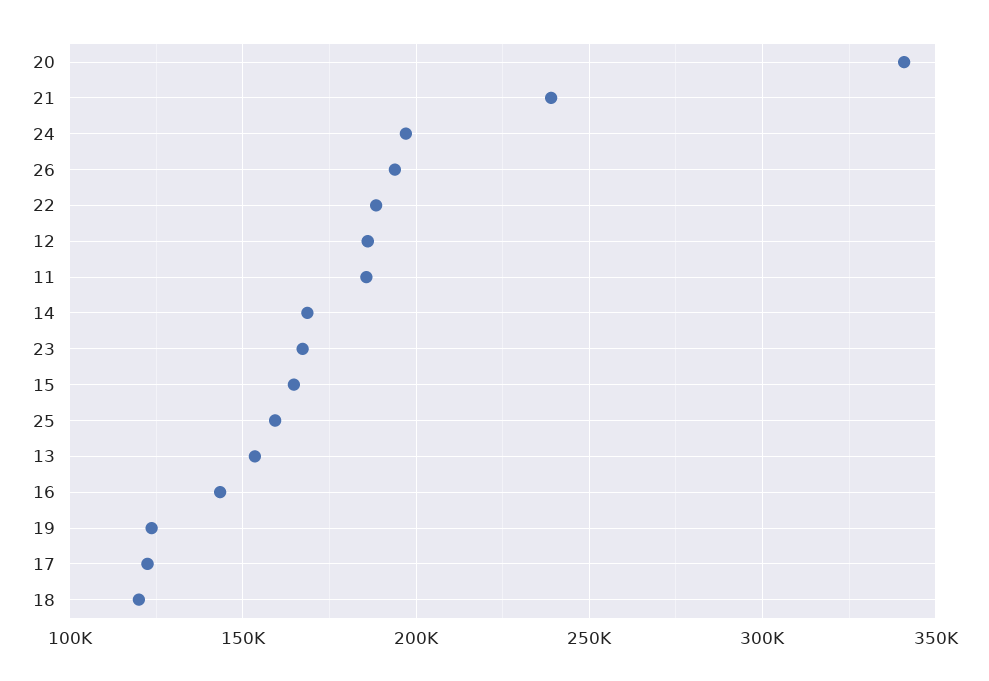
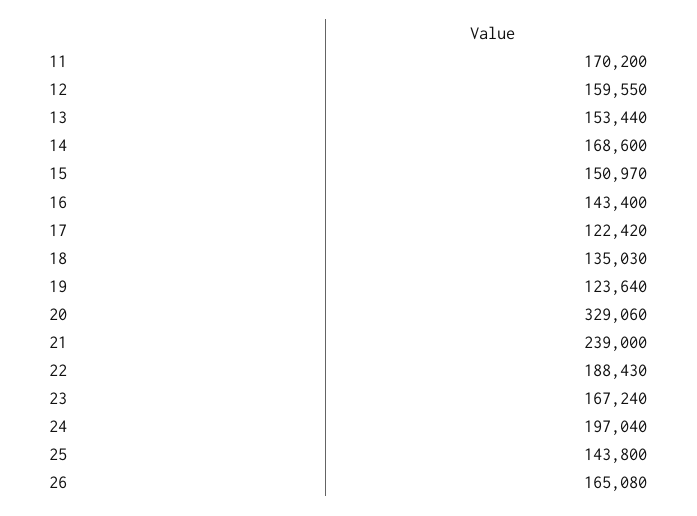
20: 340000 -> 329060
26: 195000 -> 165080
12: 185000 -> 159550
11: 185000 -> 170200
15: 165000 -> 150970
25: 160000 -> 143800
18: 120000 -> 135030

